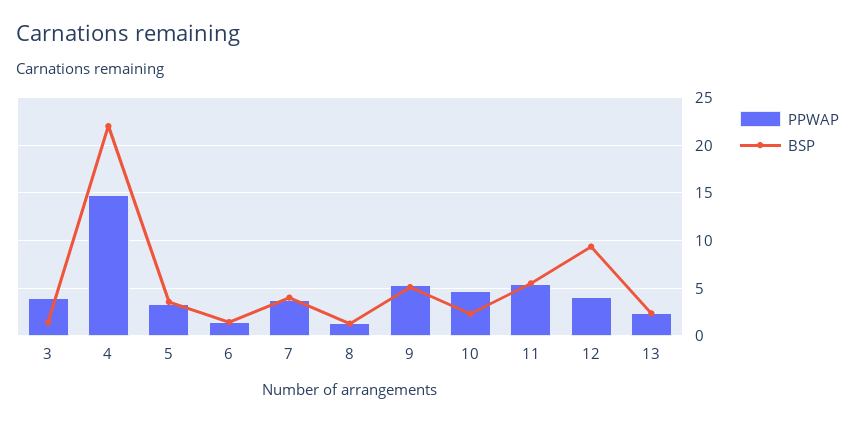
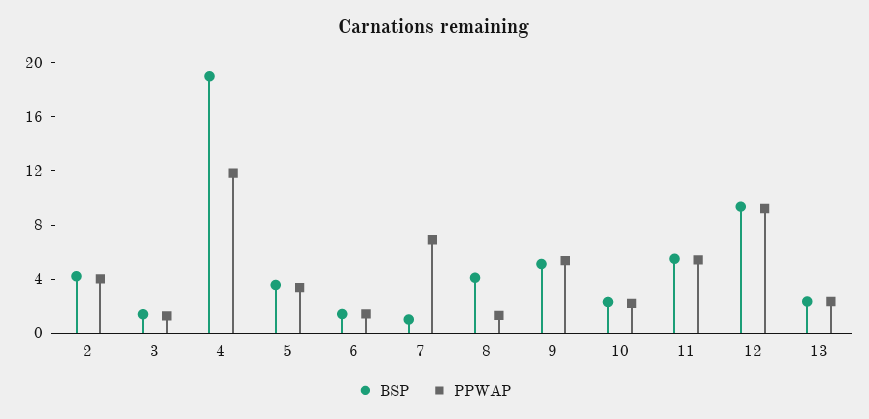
PPWAP, 3: 4 -> 1
PPWAP, 4: 15 -> 12
BSP, 4: 22 -> 19
PPWAP, 7: 4 -> 7
BSP, 7: 4 -> 1
BSP, 8: 1 -> 4
PPWAP, 10: 5 -> 2
PPWAP, 12: 4 -> 9
BSP, 2: none -> 4
PPWAP, 2: none -> 4

